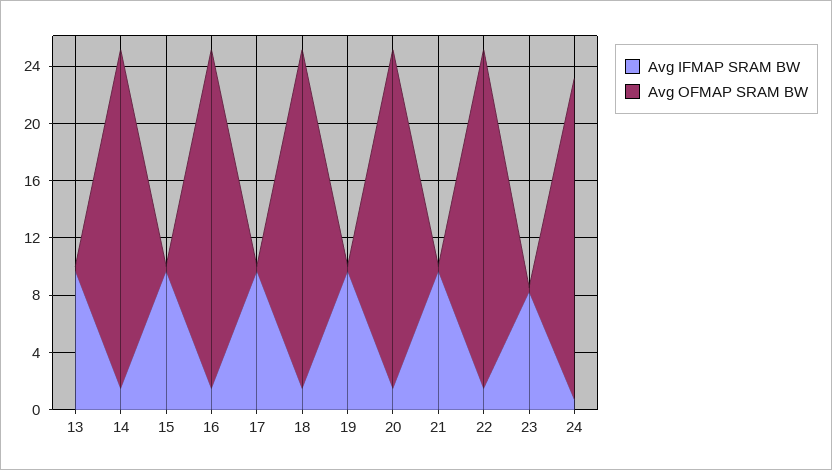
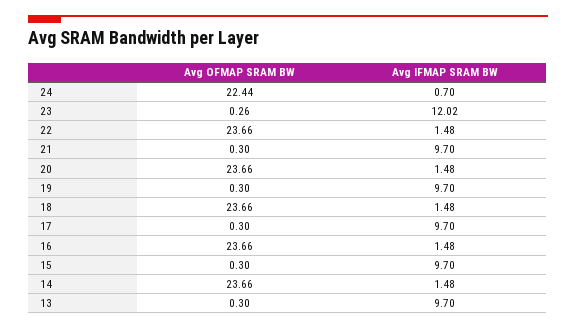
Avg IFMAP SRAM BW, 23: 8 -> 12.02

